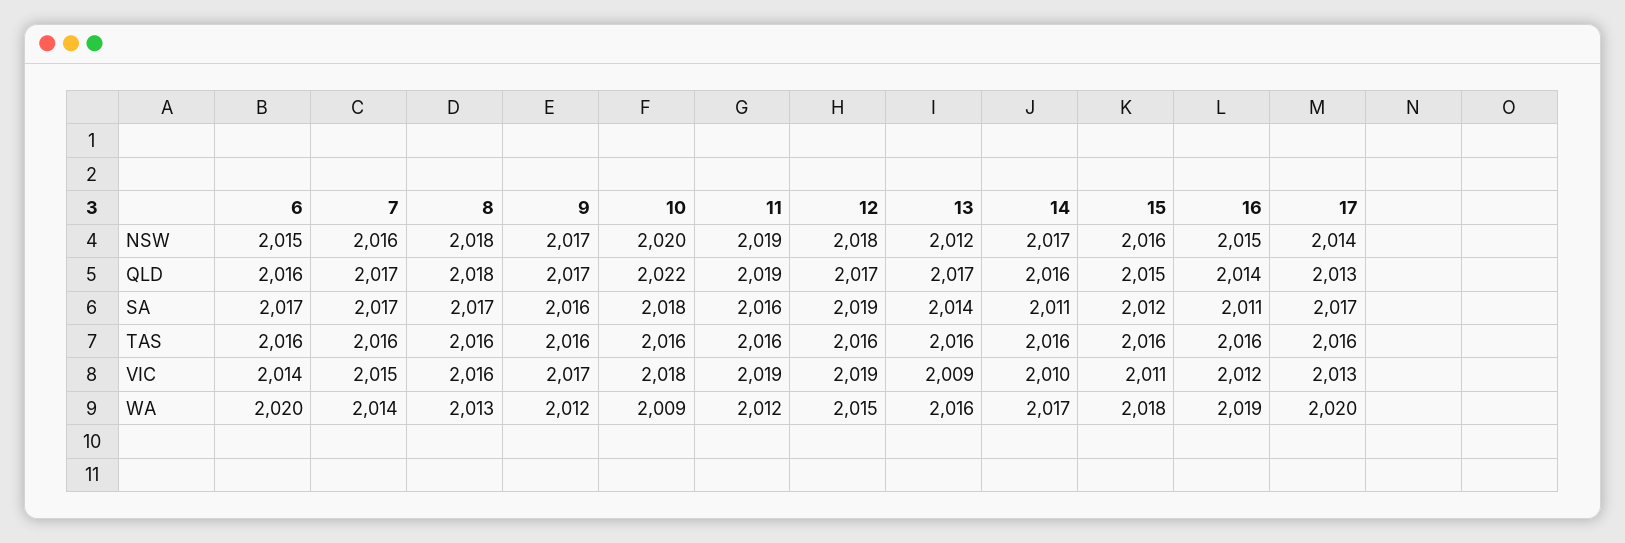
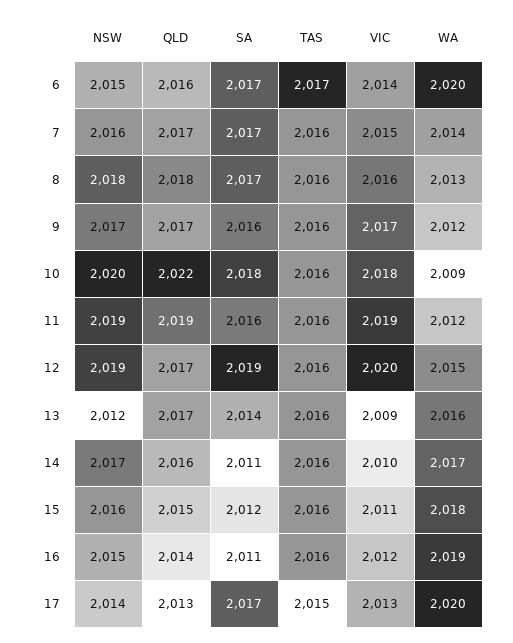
12, NSW: 2018 -> 2019
6, TAS: 2016 -> 2017
17, TAS: 2016 -> 2015
12, VIC: 2019 -> 2020

